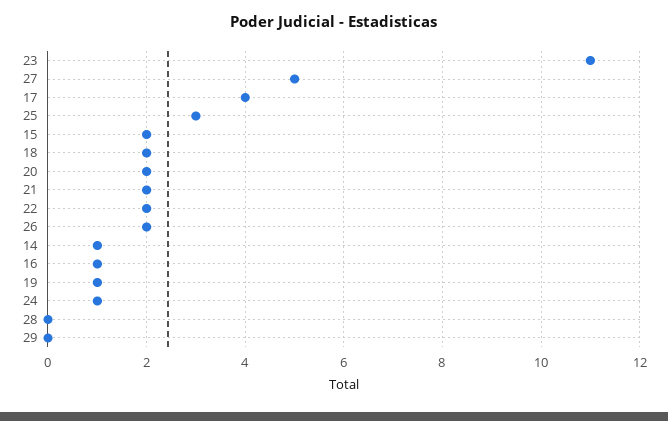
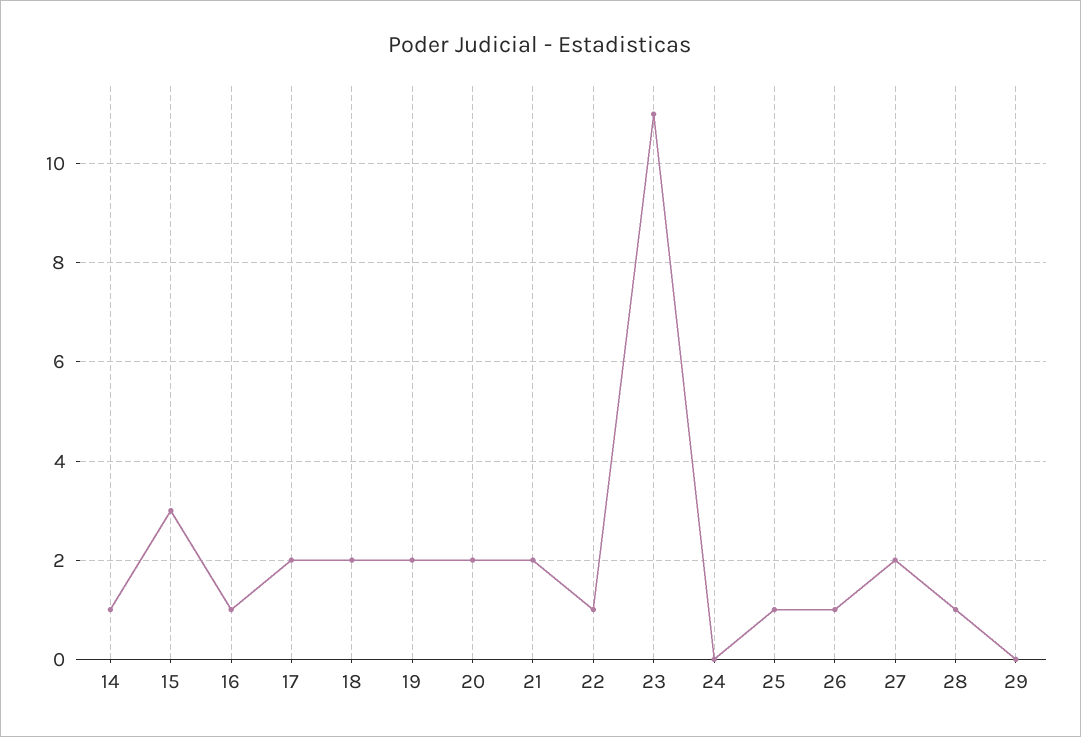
27: 5 -> 2
17: 4 -> 2
25: 3 -> 1
15: 2 -> 3
22: 2 -> 1
26: 2 -> 1
19: 1 -> 2
24: 1 -> 0
28: 0 -> 1

